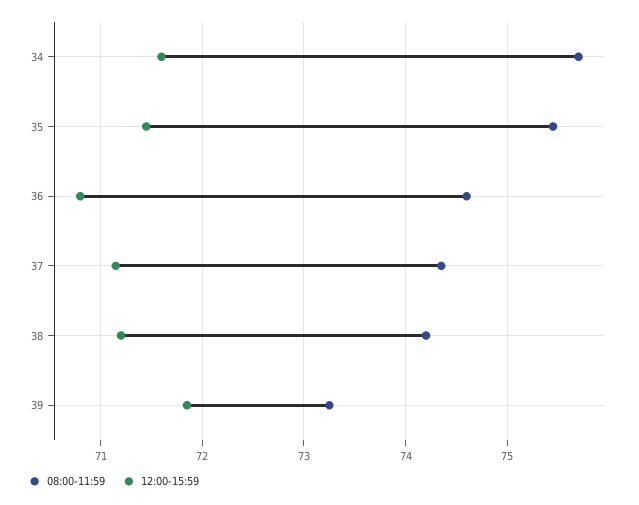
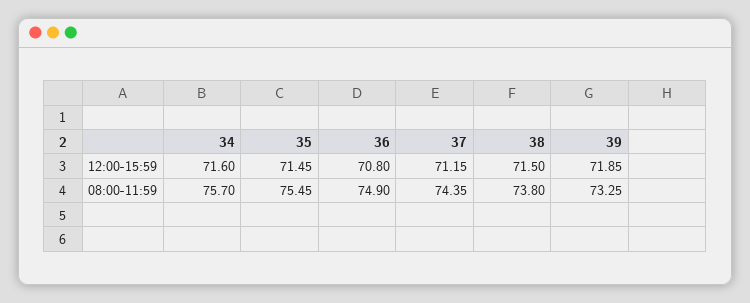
08:00-11:59, 36: 74.6 -> 74.9
08:00-11:59, 38: 74.2 -> 73.8
12:00-15:59, 38: 71.2 -> 71.5

